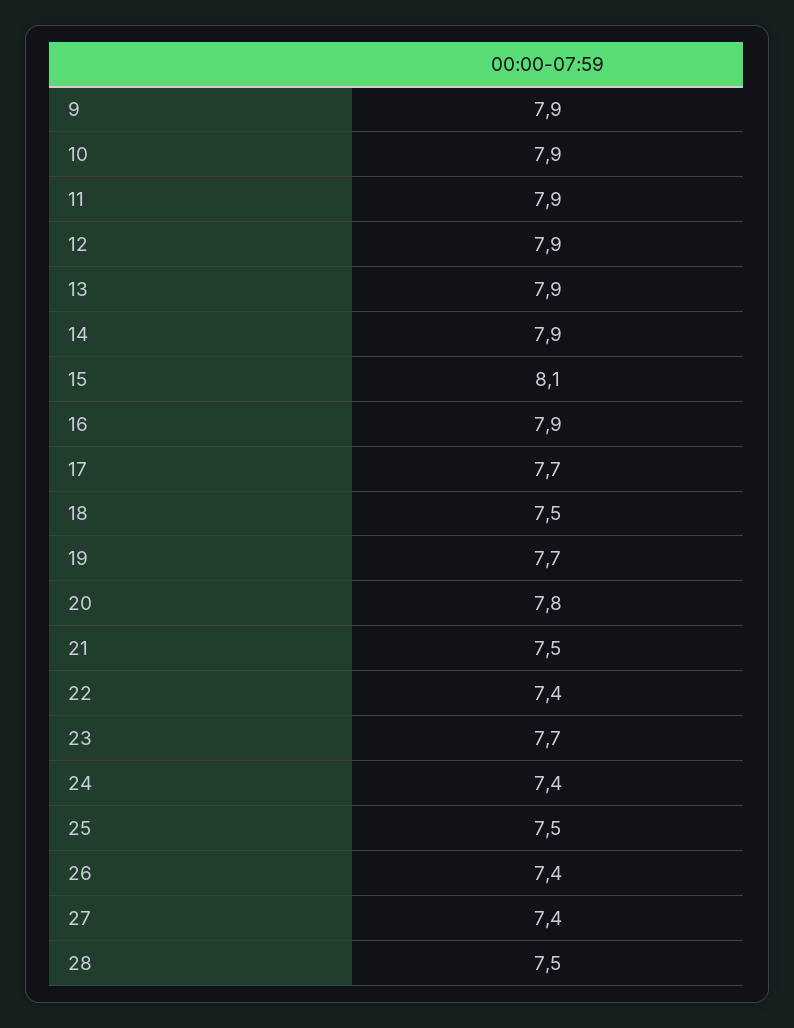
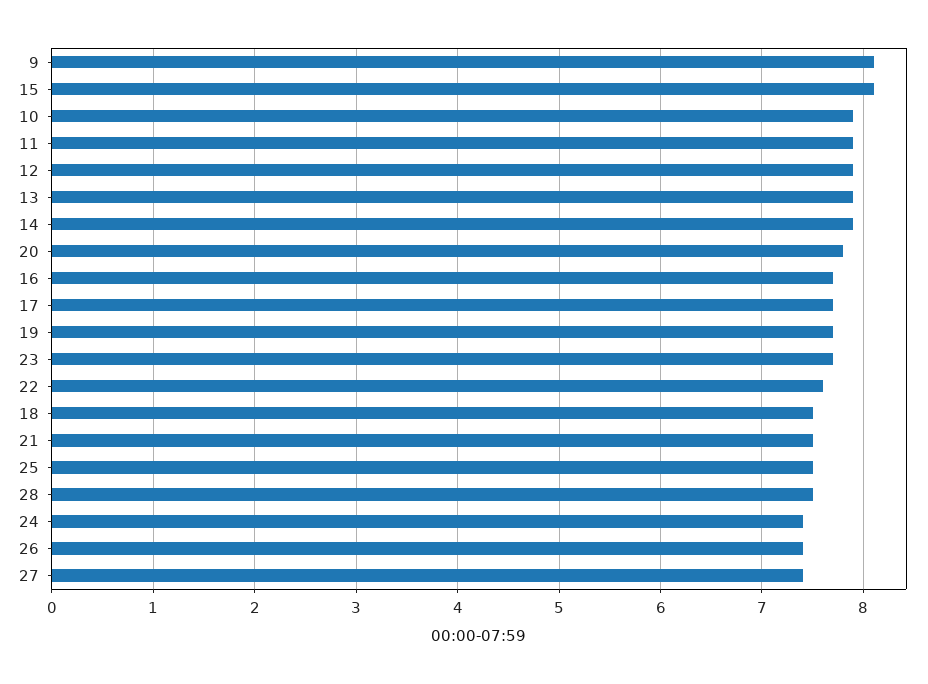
9: 7.9 -> 8.1
16: 7.9 -> 7.7
22: 7.4 -> 7.6

